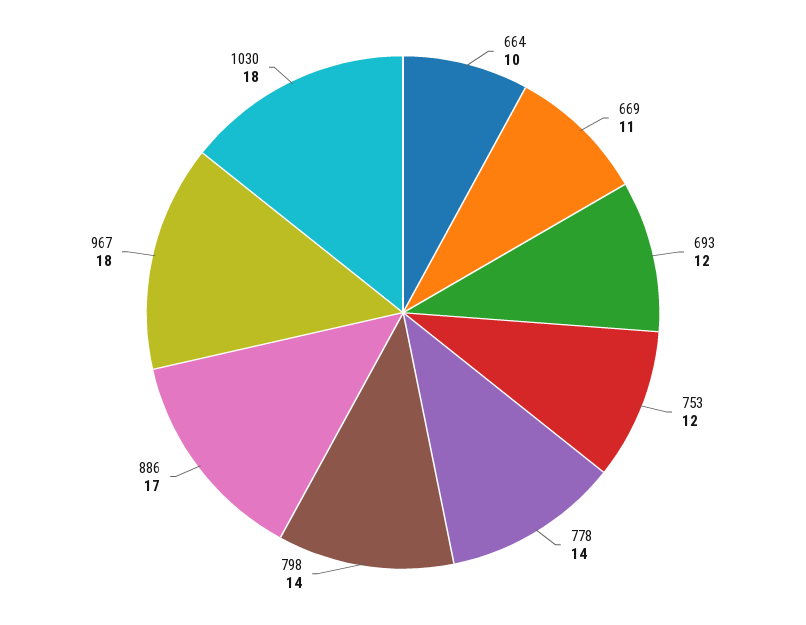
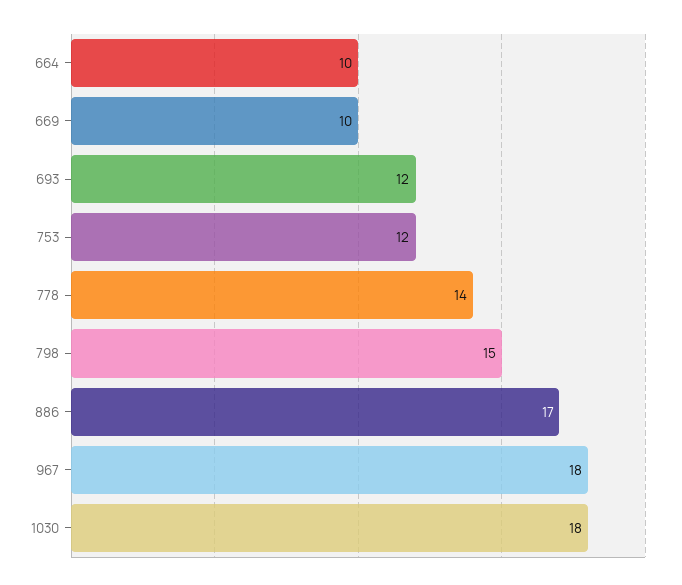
669: 11 -> 10
798: 14 -> 15

